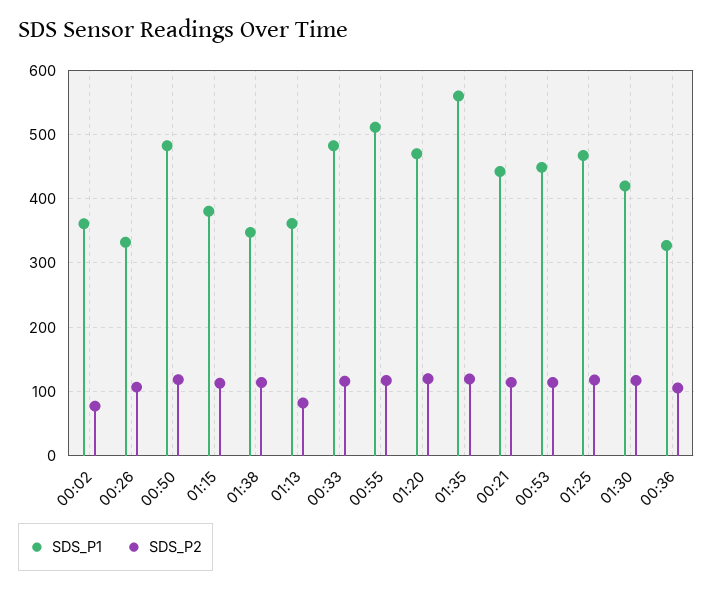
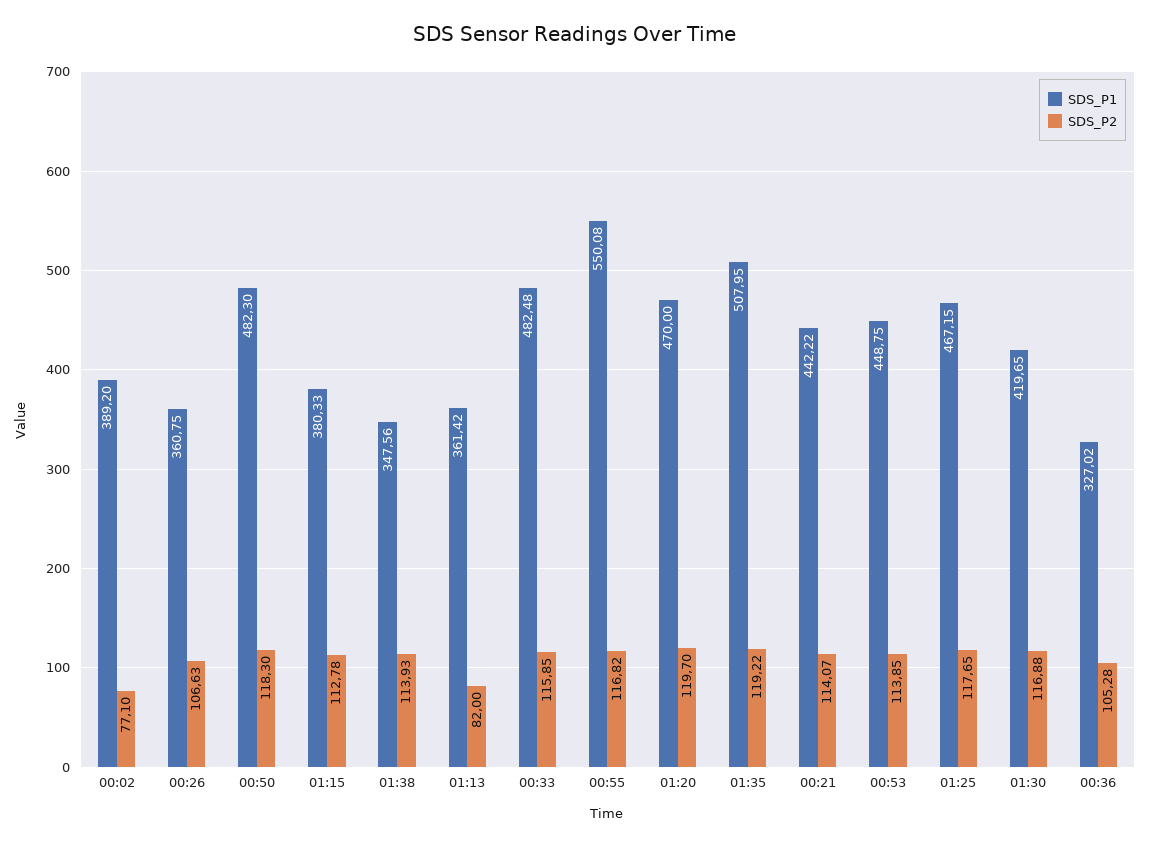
SDS_P1, 00:02: 360 -> 389.2
SDS_P1, 00:26: 330 -> 360.75
SDS_P1, 00:55: 510 -> 550.08
SDS_P1, 01:35: 560 -> 507.95

